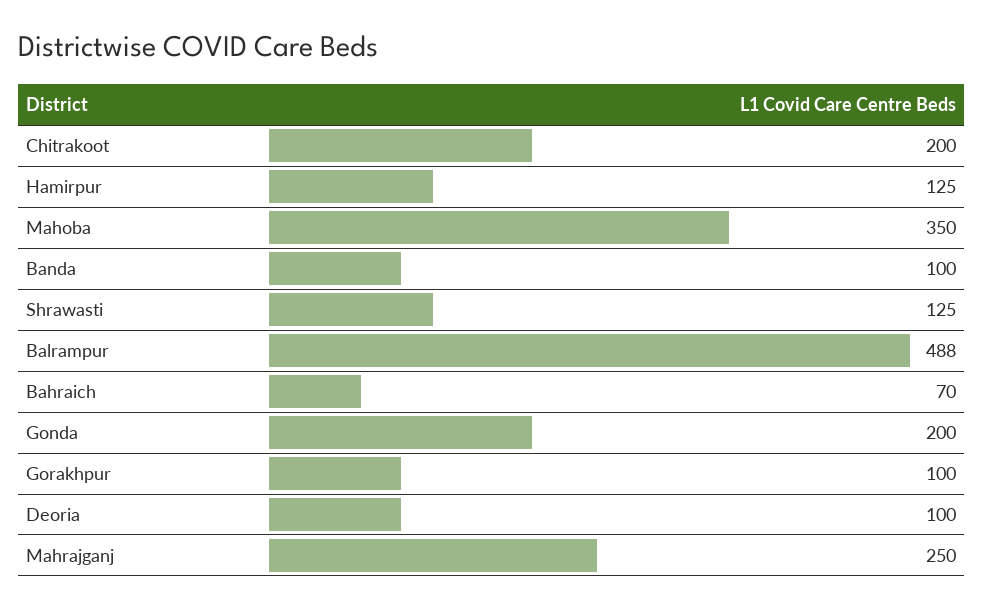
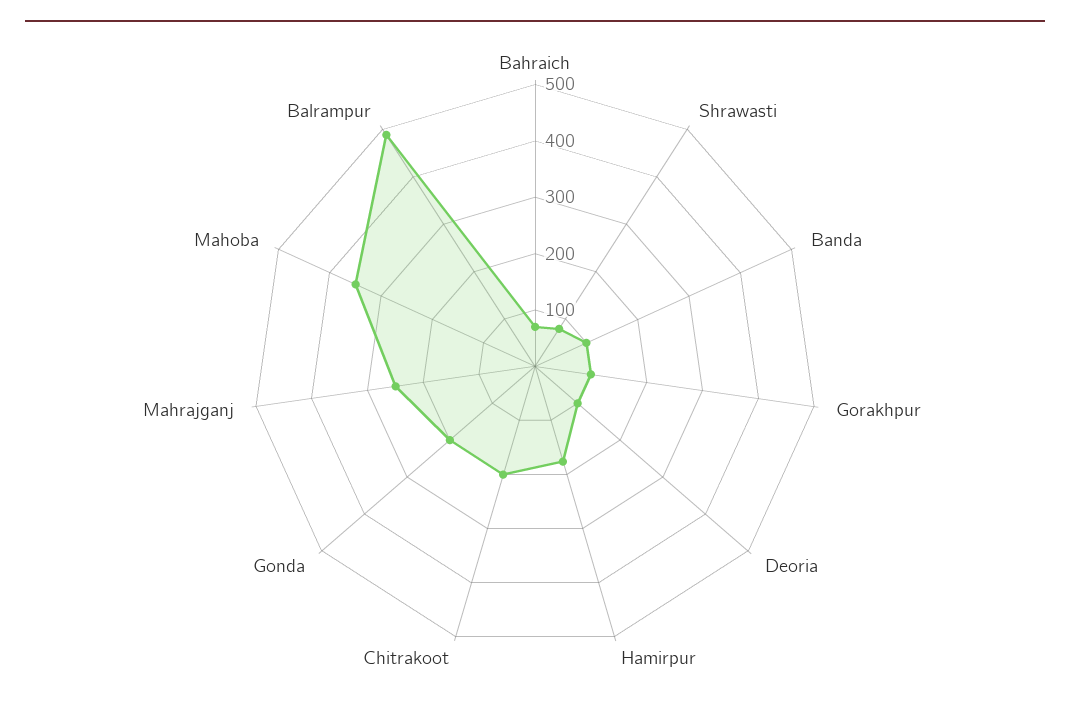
Hamirpur: 125 -> 180
Shrawasti: 125 -> 80

